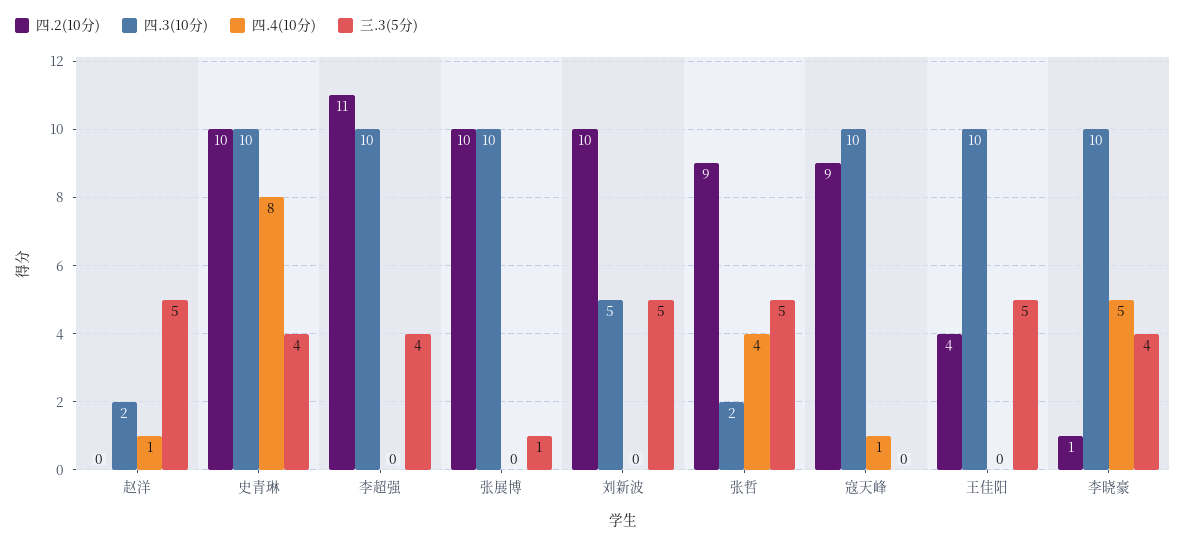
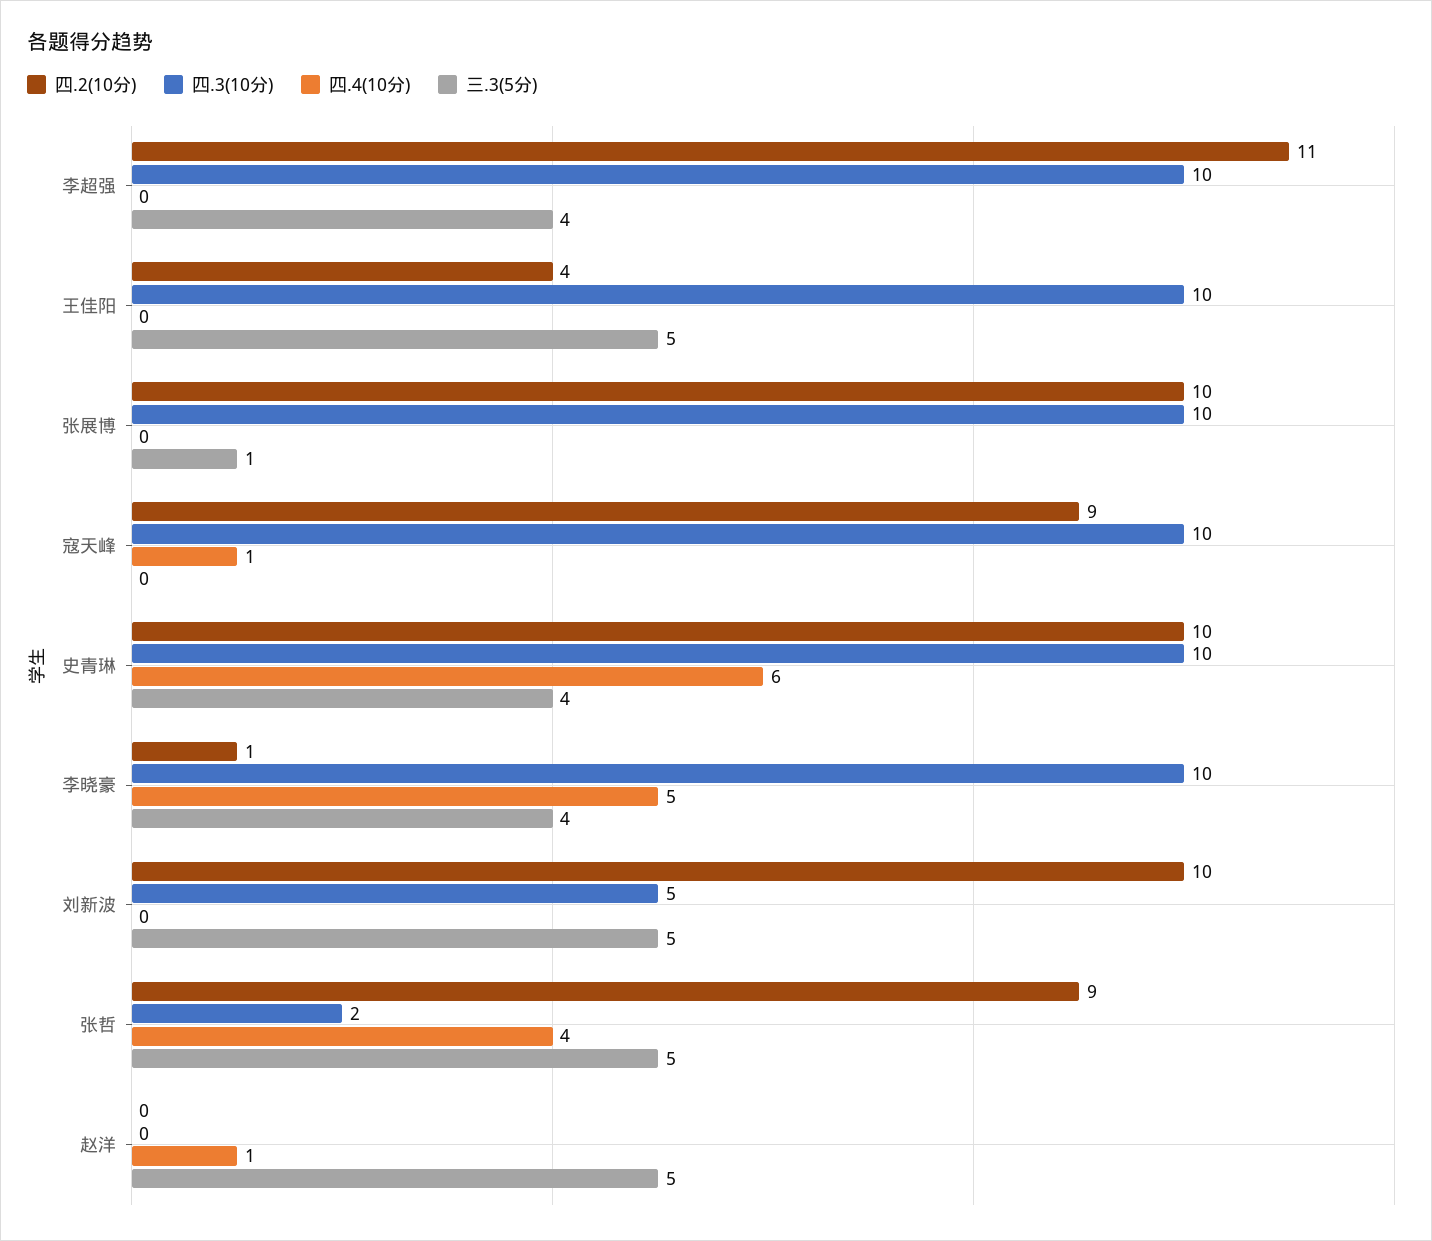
四.3(10分), 赵洋: 2 -> 0
四.4(10分), 史青琳: 8 -> 6

